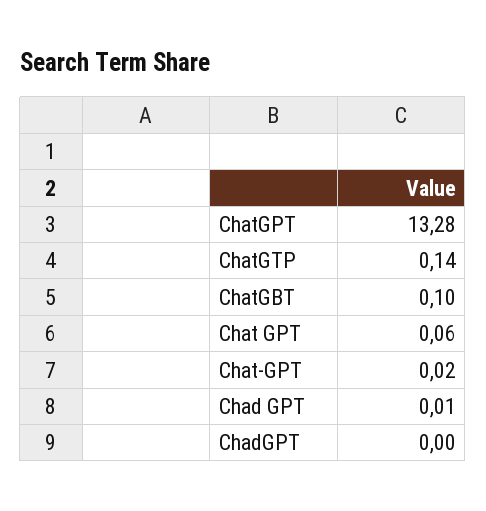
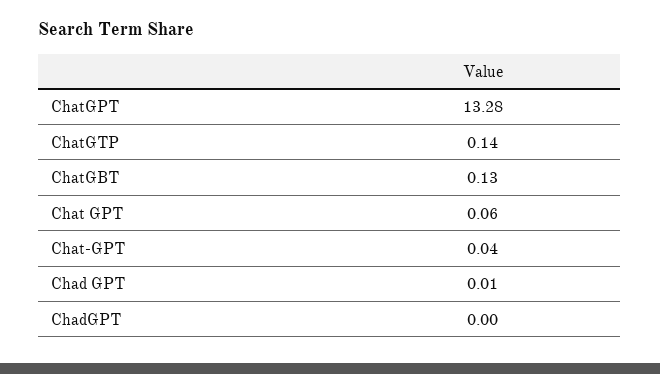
ChatGBT: 0.1 -> 0.13
Chat-GPT: 0.02 -> 0.04

